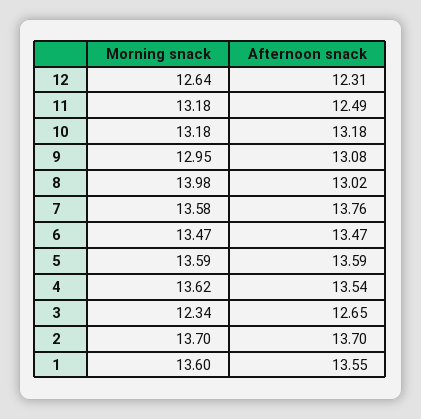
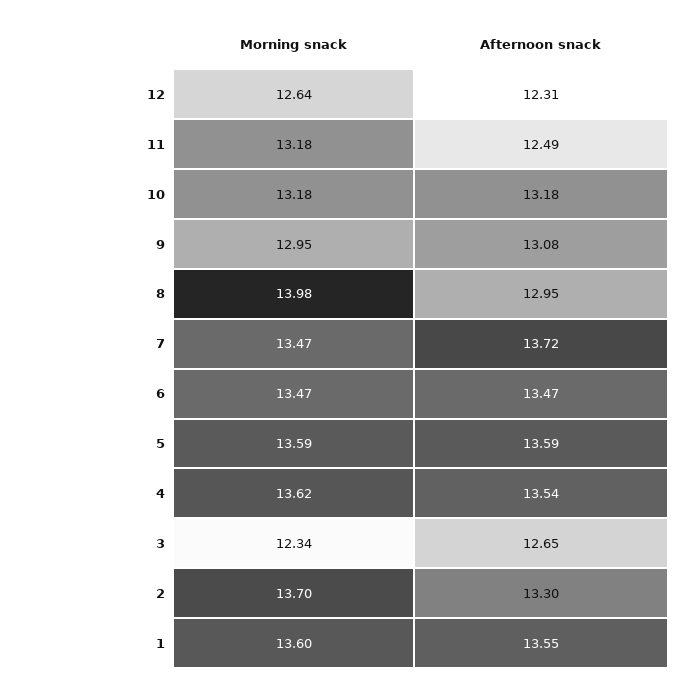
Afternoon snack, 8: 13.02 -> 12.95
Morning snack, 7: 13.58 -> 13.47
Afternoon snack, 7: 13.76 -> 13.72
Afternoon snack, 2: 13.7 -> 13.3

